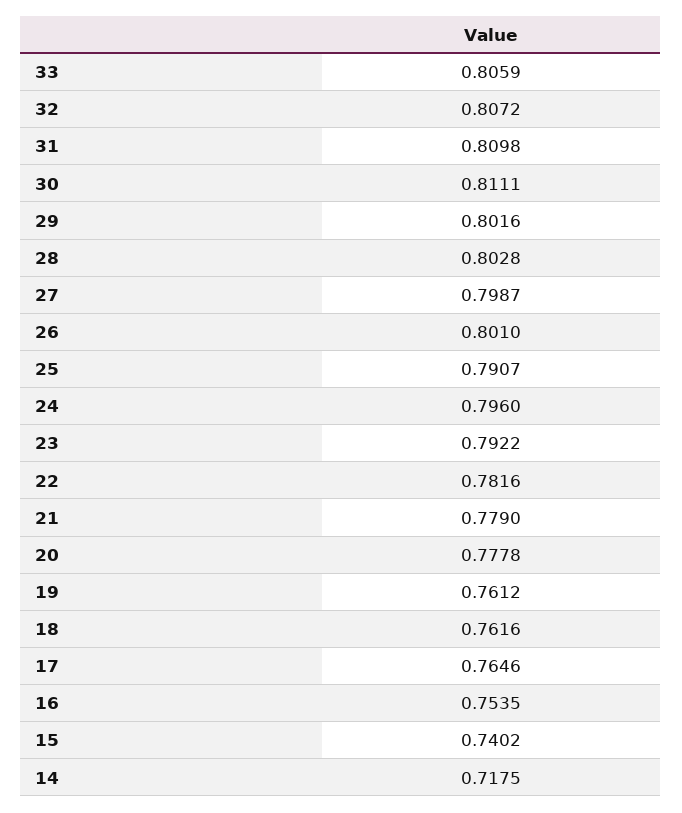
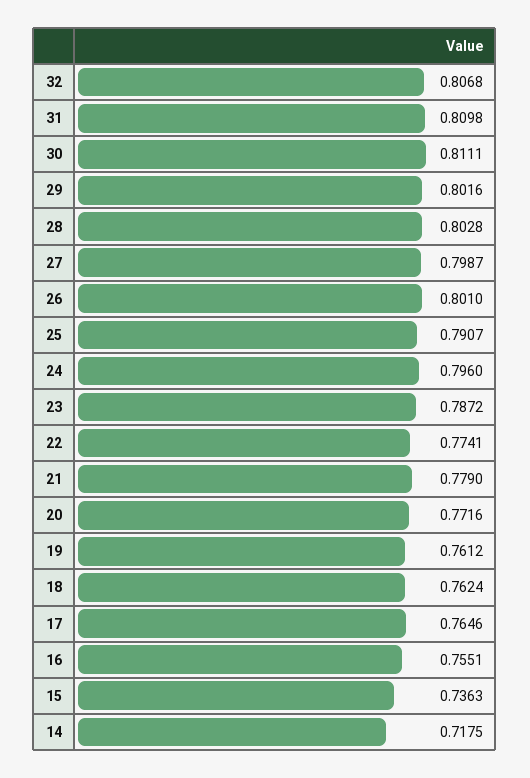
33: 0.8059 -> none
32: 0.8072 -> 0.8068
23: 0.7922 -> 0.7872
22: 0.7816 -> 0.7741
20: 0.7778 -> 0.7716
18: 0.7616 -> 0.7624
16: 0.7535 -> 0.7551
15: 0.7402 -> 0.7363

